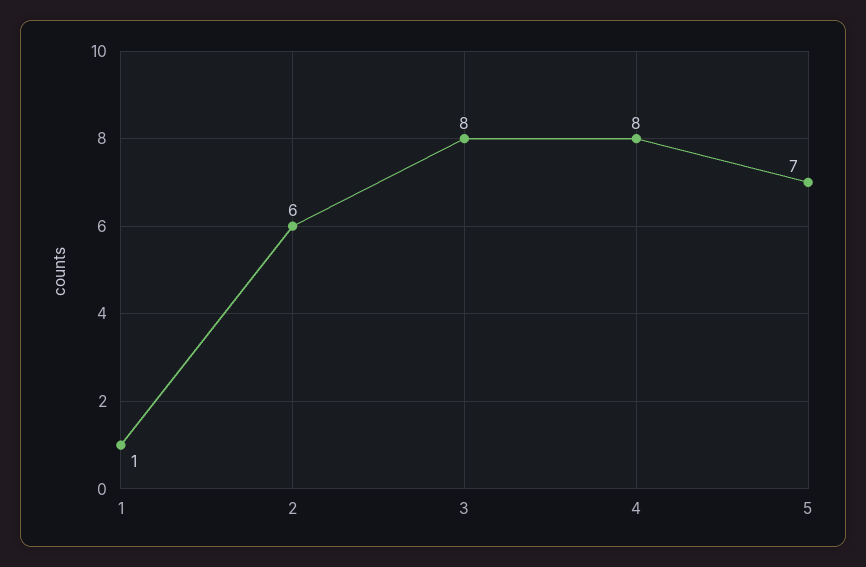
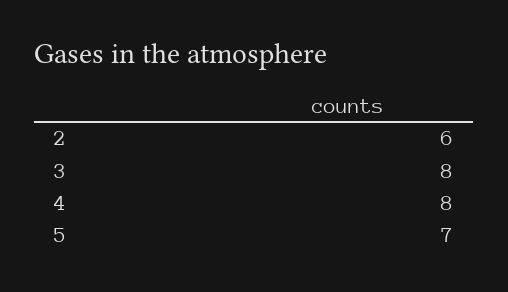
1: 1 -> none

